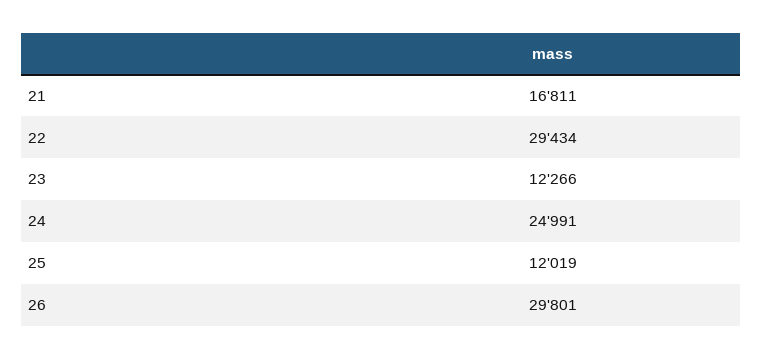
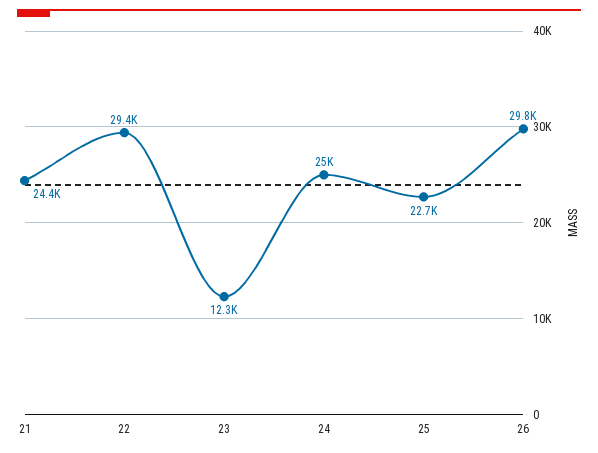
21: 16811 -> 24400
25: 12019 -> 22700

